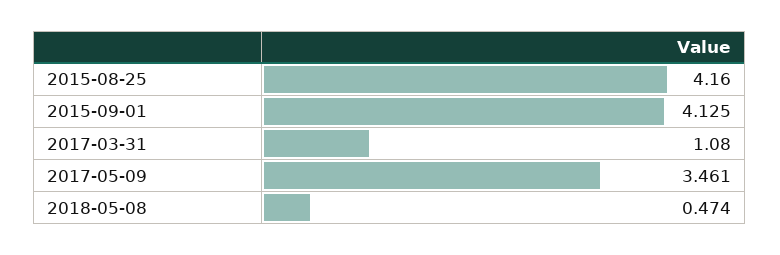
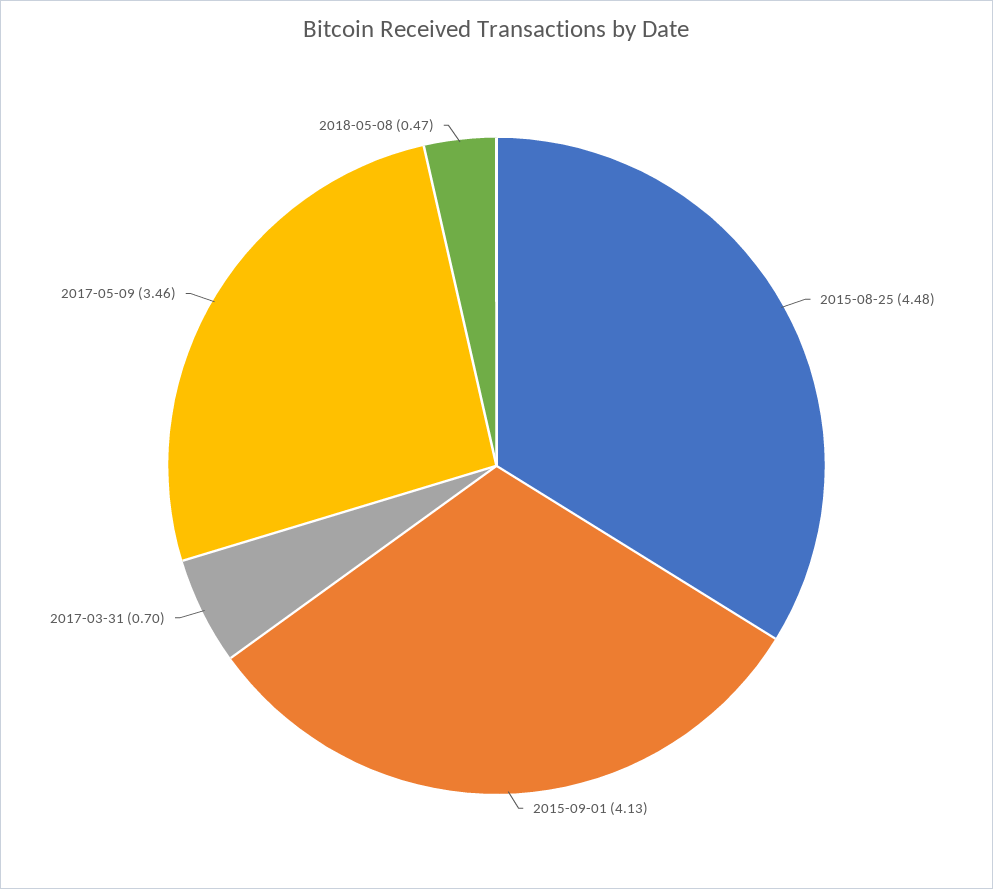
2015-08-25: 4.16 -> 4.48
2017-03-31: 1.08 -> 0.7

